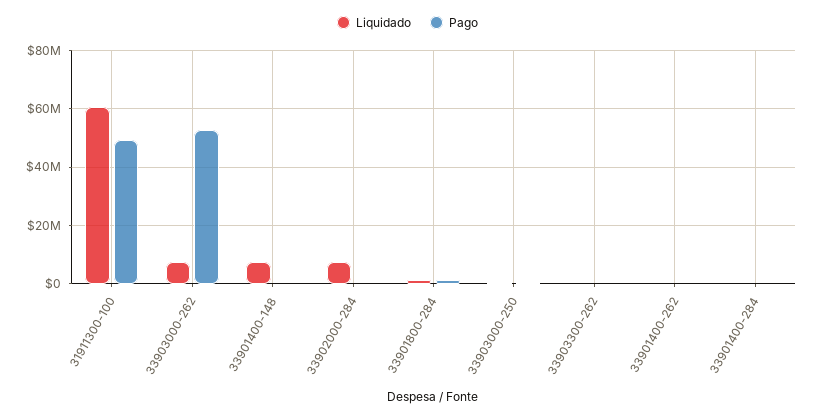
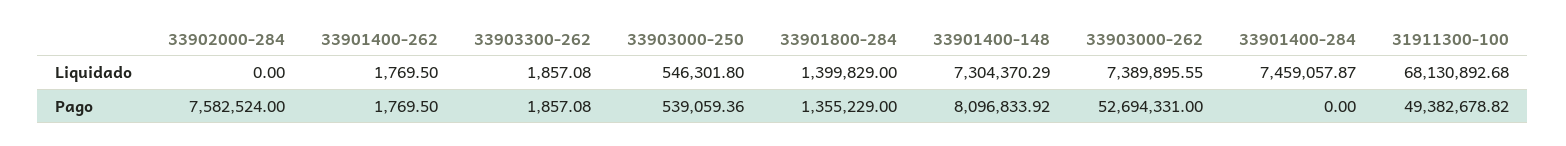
Liquidado, 31911300-100: 60000000 -> 68130892.68
Pago, 33901400-148: 0 -> 8096833.92
Liquidado, 33902000-284: 7500000 -> 0
Pago, 33902000-284: 0 -> 7582524
Liquidado, 33901400-284: 0 -> 7459057.87

